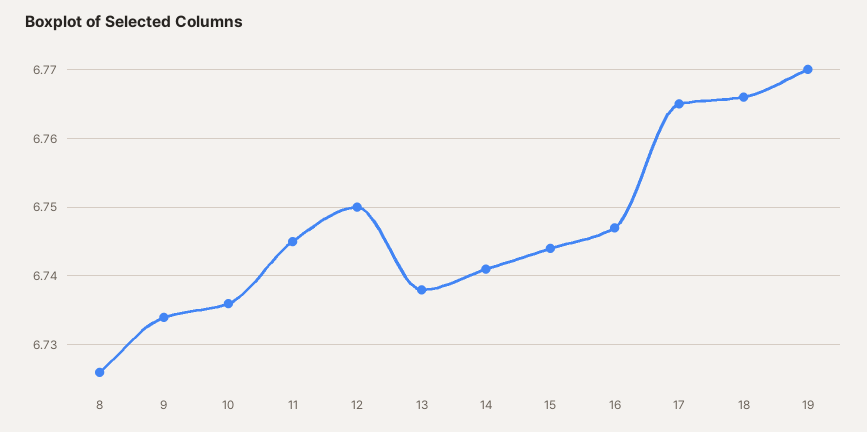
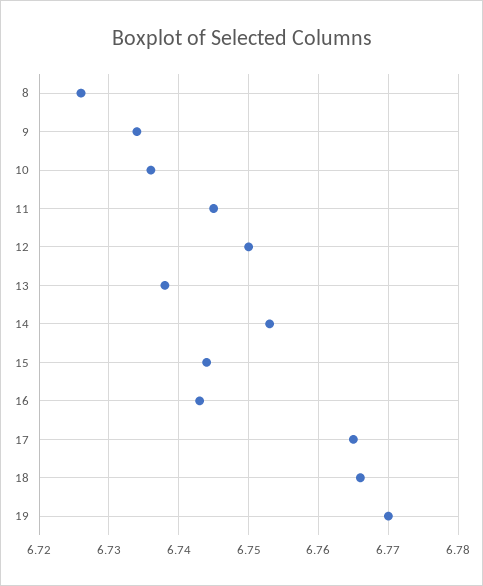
14: 6.741 -> 6.753
16: 6.747 -> 6.743

